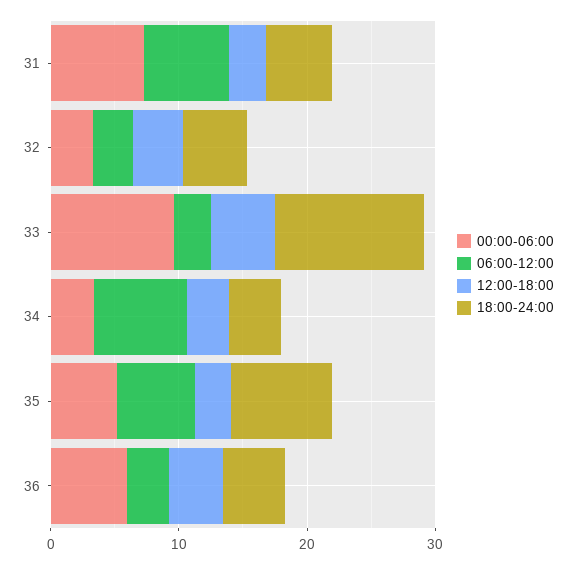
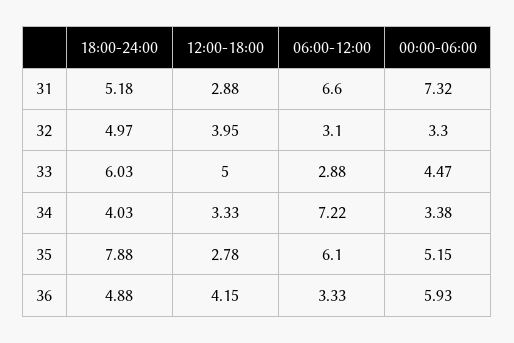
00:00-06:00, 33: 10 -> 4.47
18:00-24:00, 33: 12 -> 6.03

